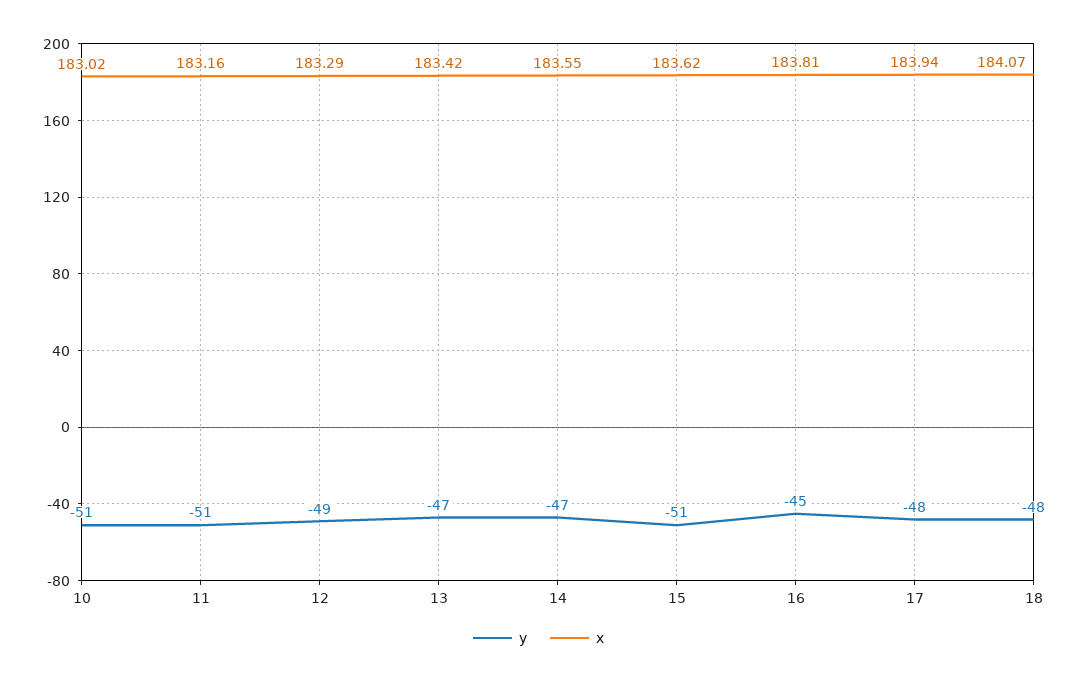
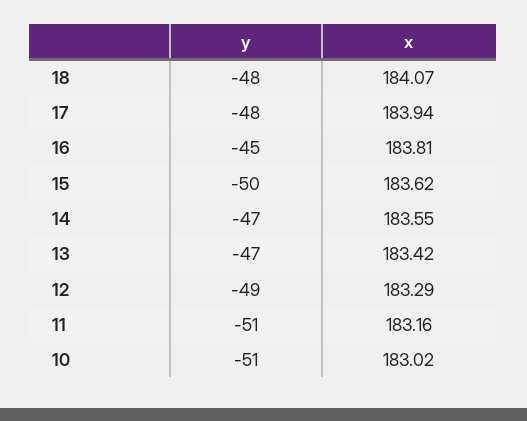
y, 15: -51 -> -50

